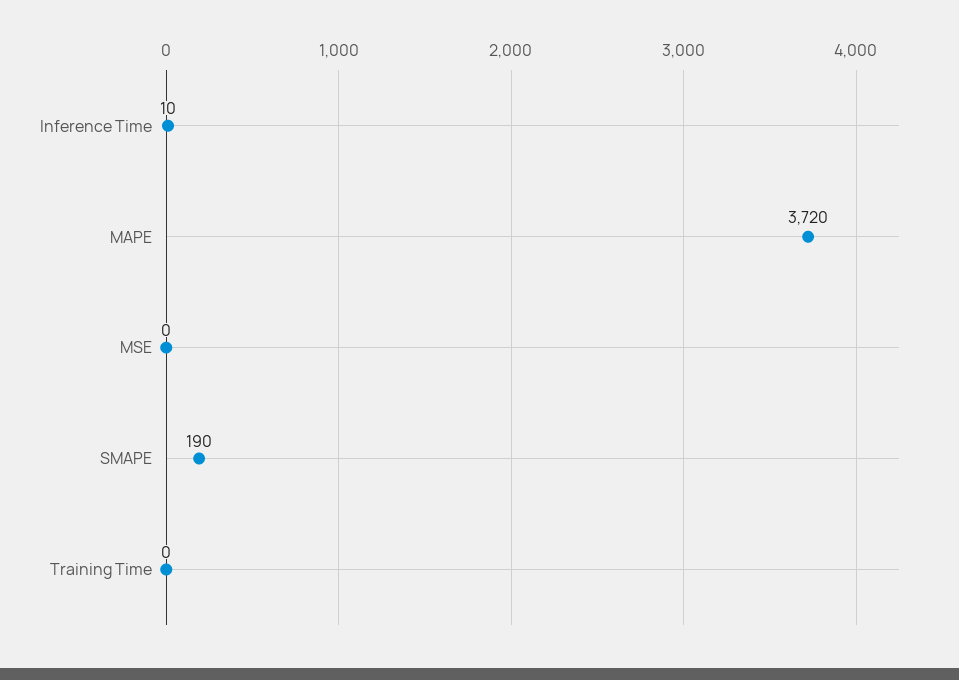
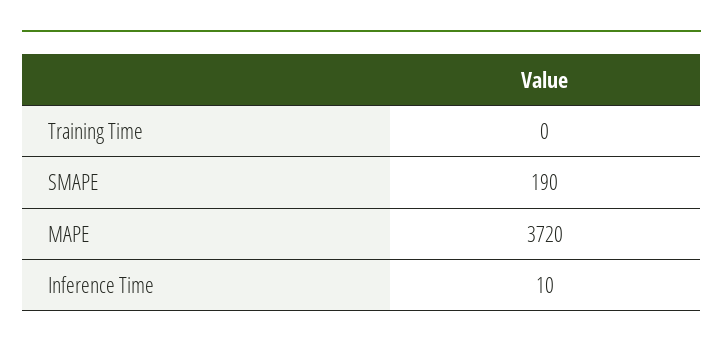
MSE: 0 -> none

